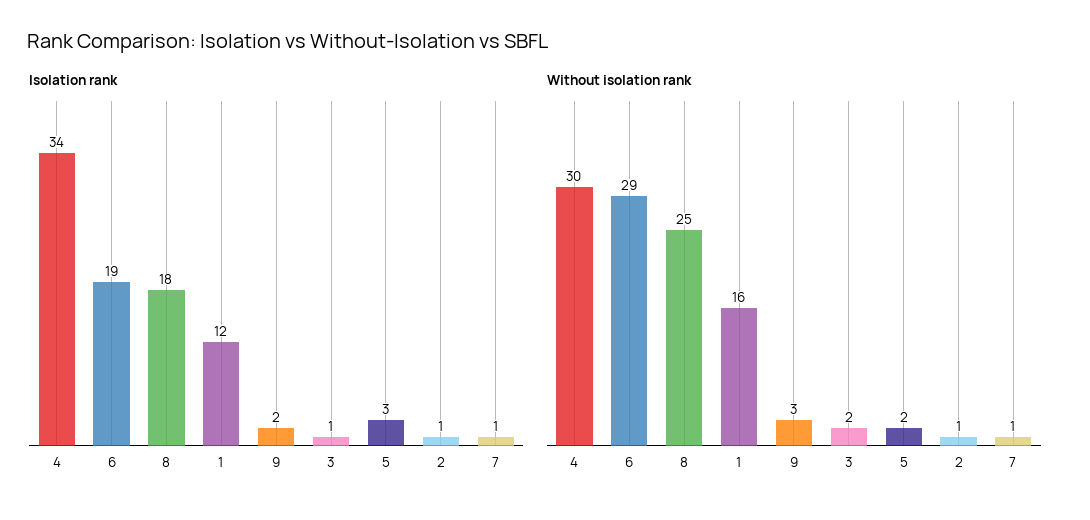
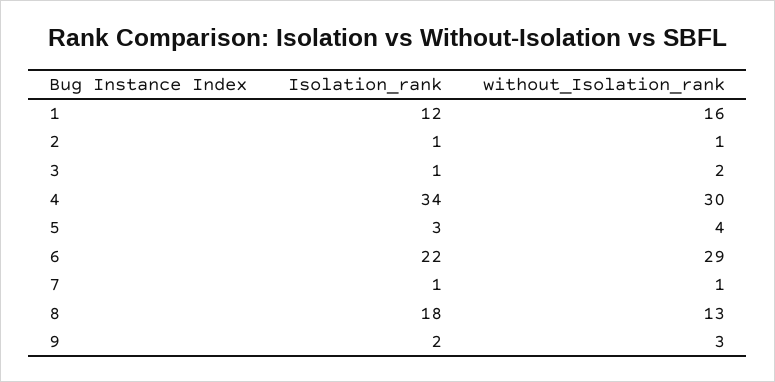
Isolation rank, 6: 19 -> 22
Without isolation rank, 8: 25 -> 13
Without isolation rank, 5: 2 -> 4

